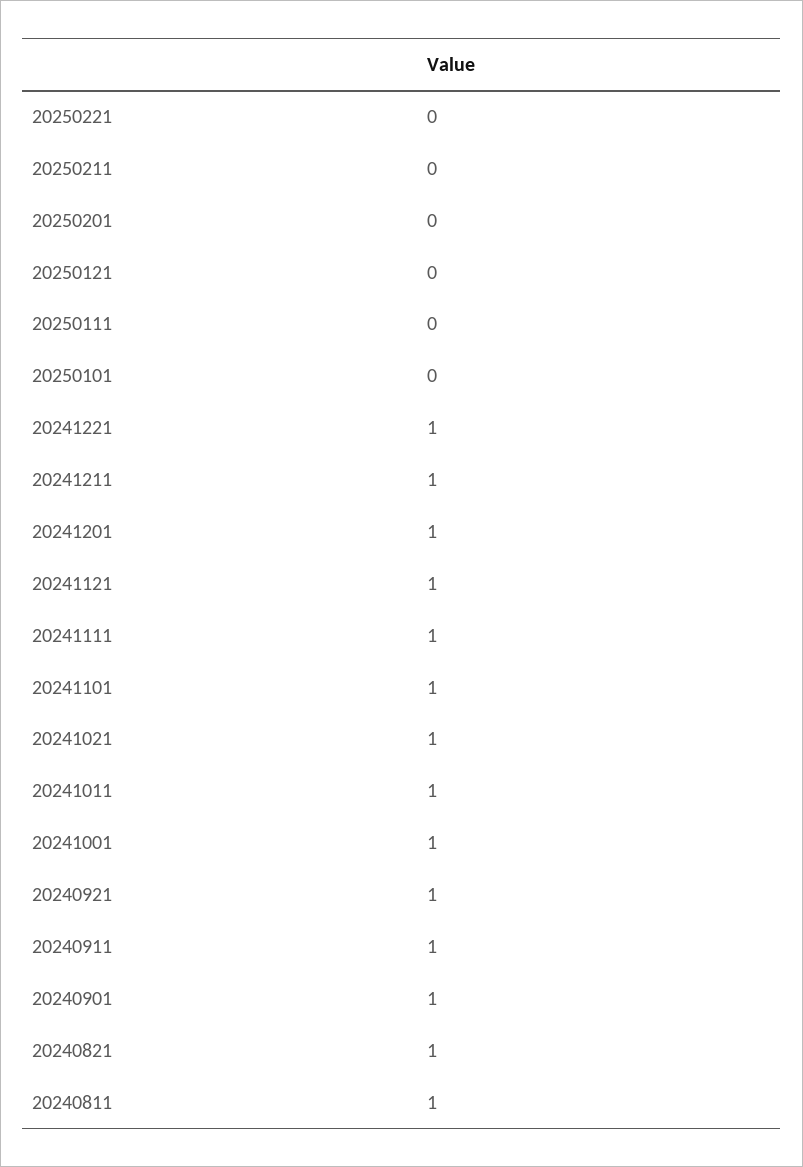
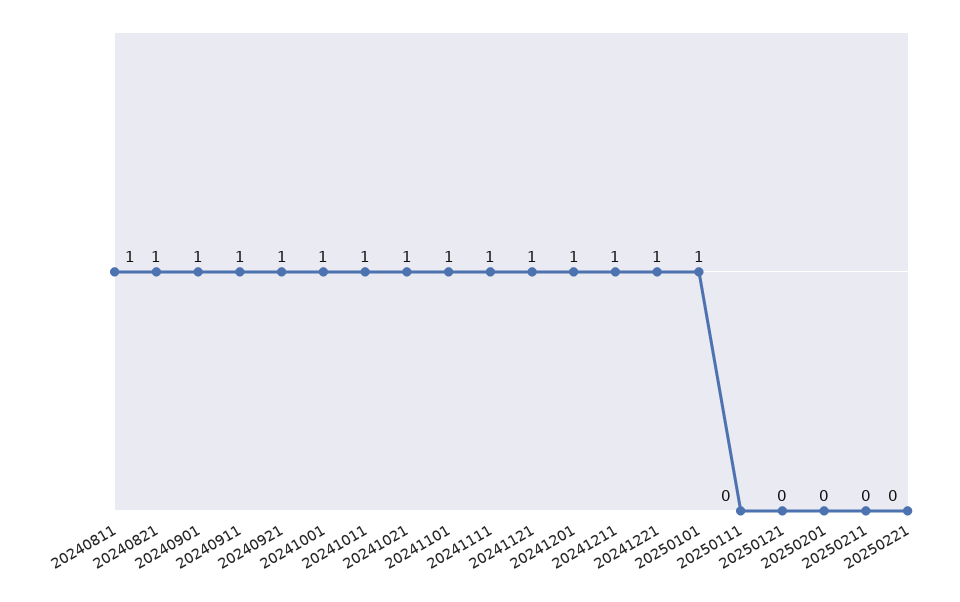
20250101: 0 -> 1

